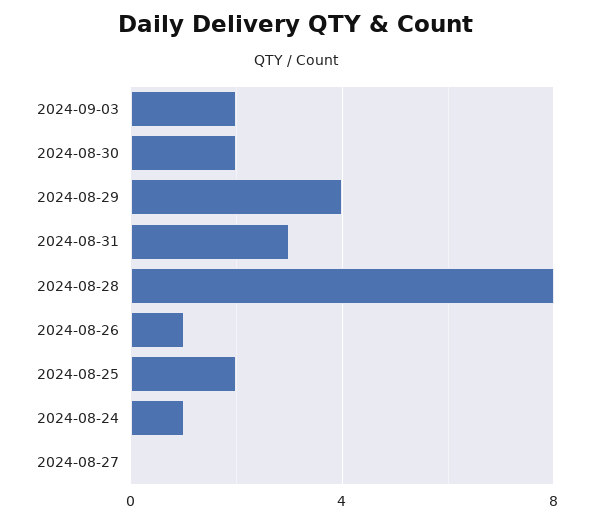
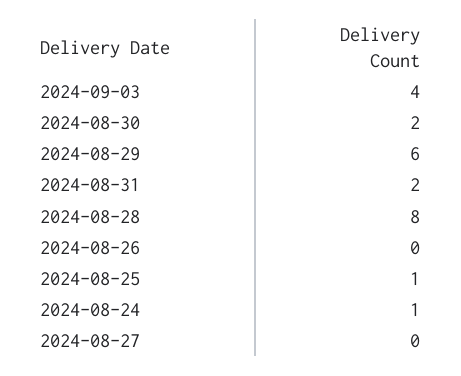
2024-09-03: 2 -> 4
2024-08-29: 4 -> 6
2024-08-31: 3 -> 2
2024-08-26: 1 -> 0
2024-08-25: 2 -> 1

